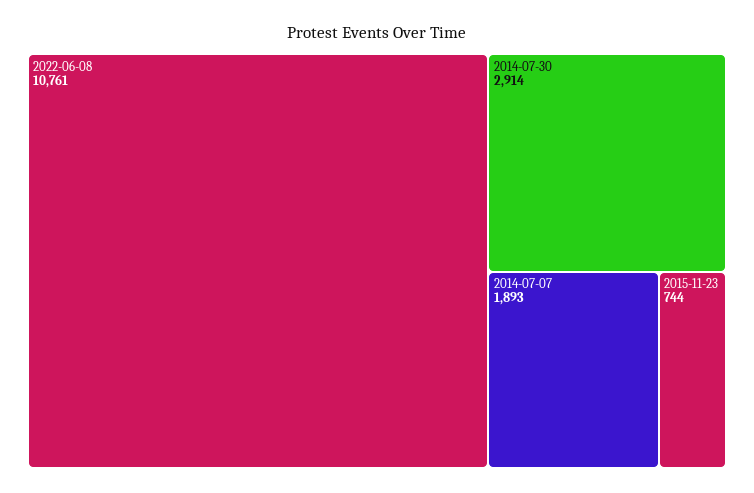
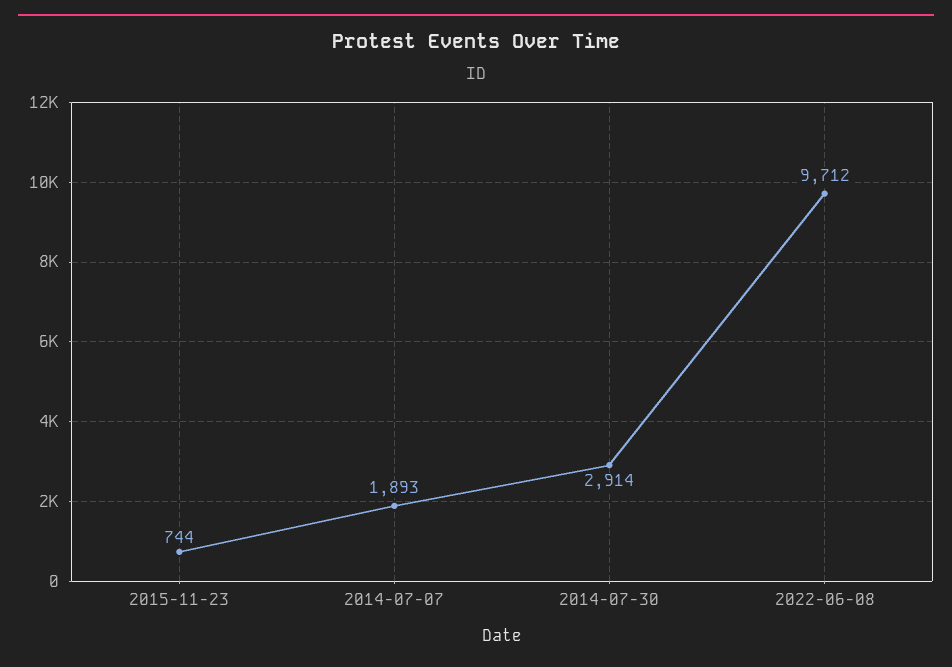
2022-06-08: 10761 -> 9712

